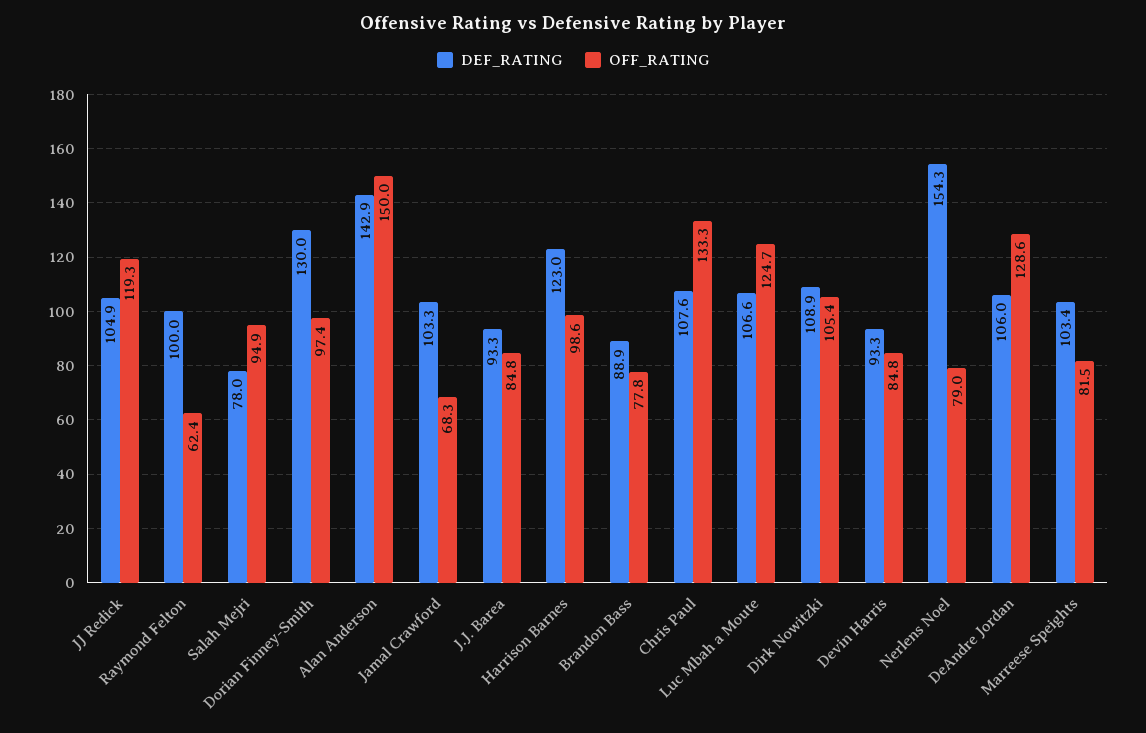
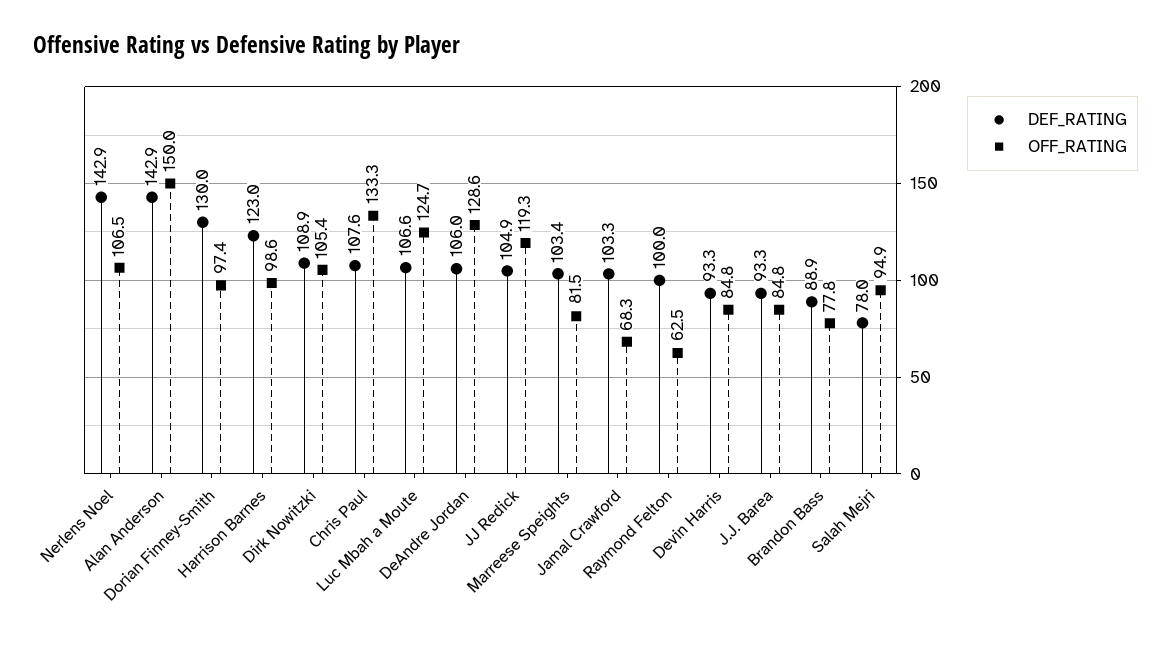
OFF_RATING, Raymond Felton: 62.4 -> 62.5
DEF_RATING, Nerlens Noel: 154.3 -> 142.9
OFF_RATING, Nerlens Noel: 79 -> 106.5

